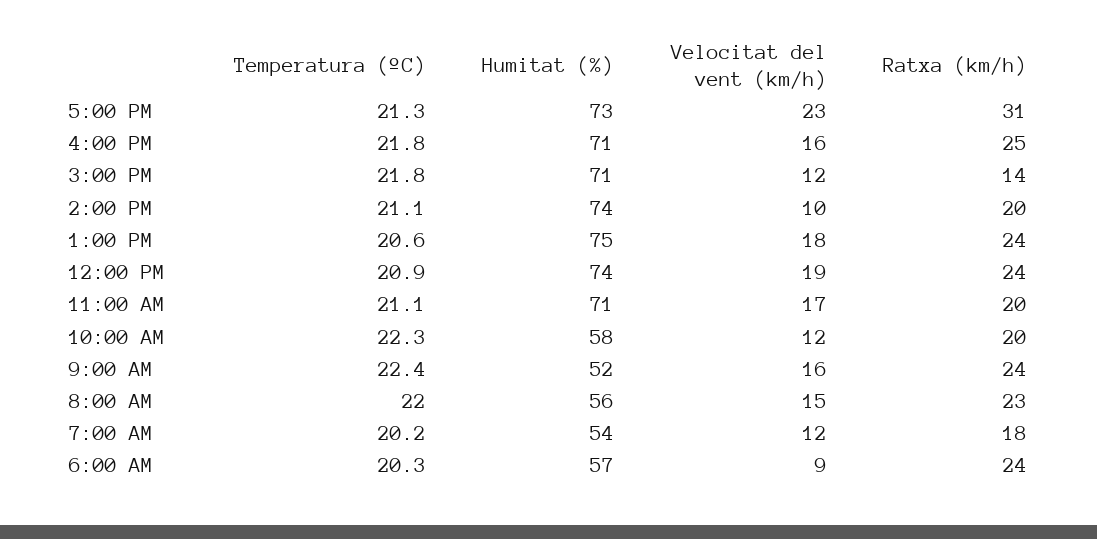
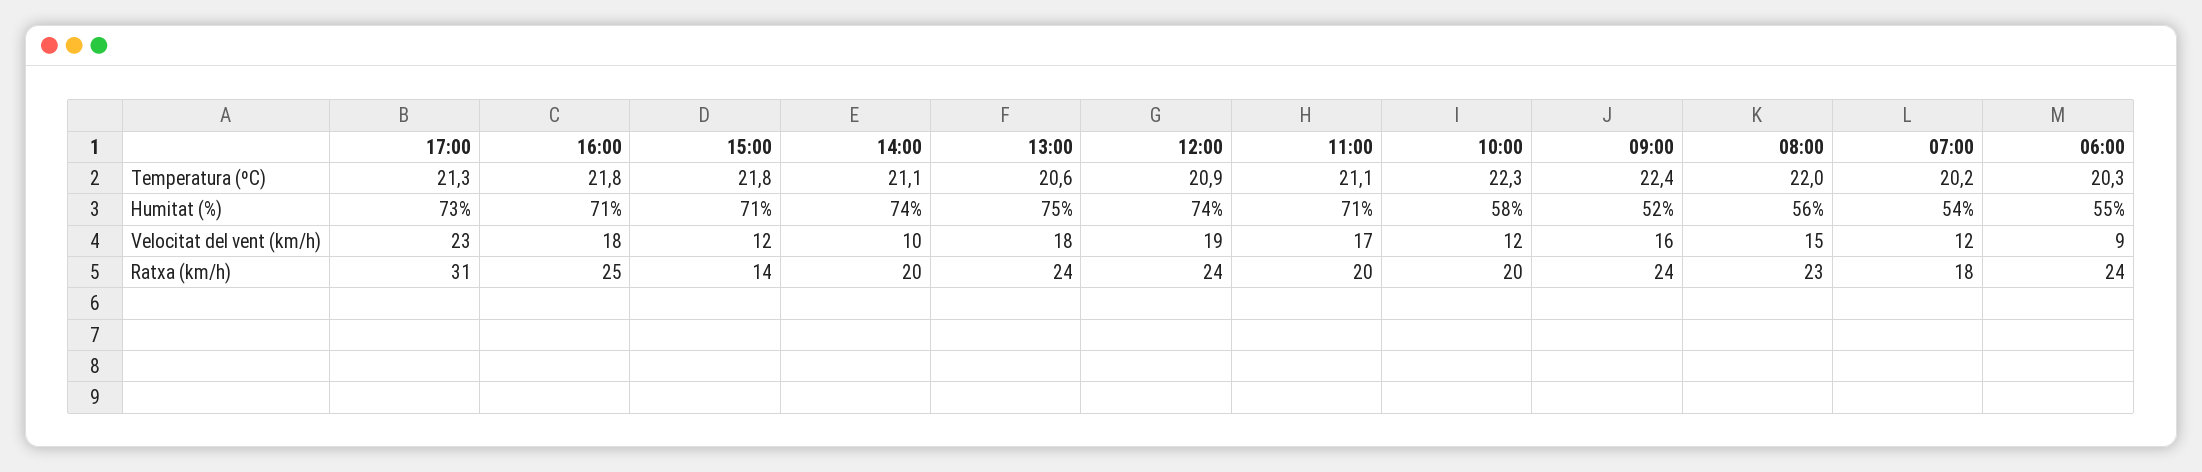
Velocitat del vent (km/h), 4:00 PM: 16 -> 18
Humitat (%), 6:00 AM: 57 -> 55

